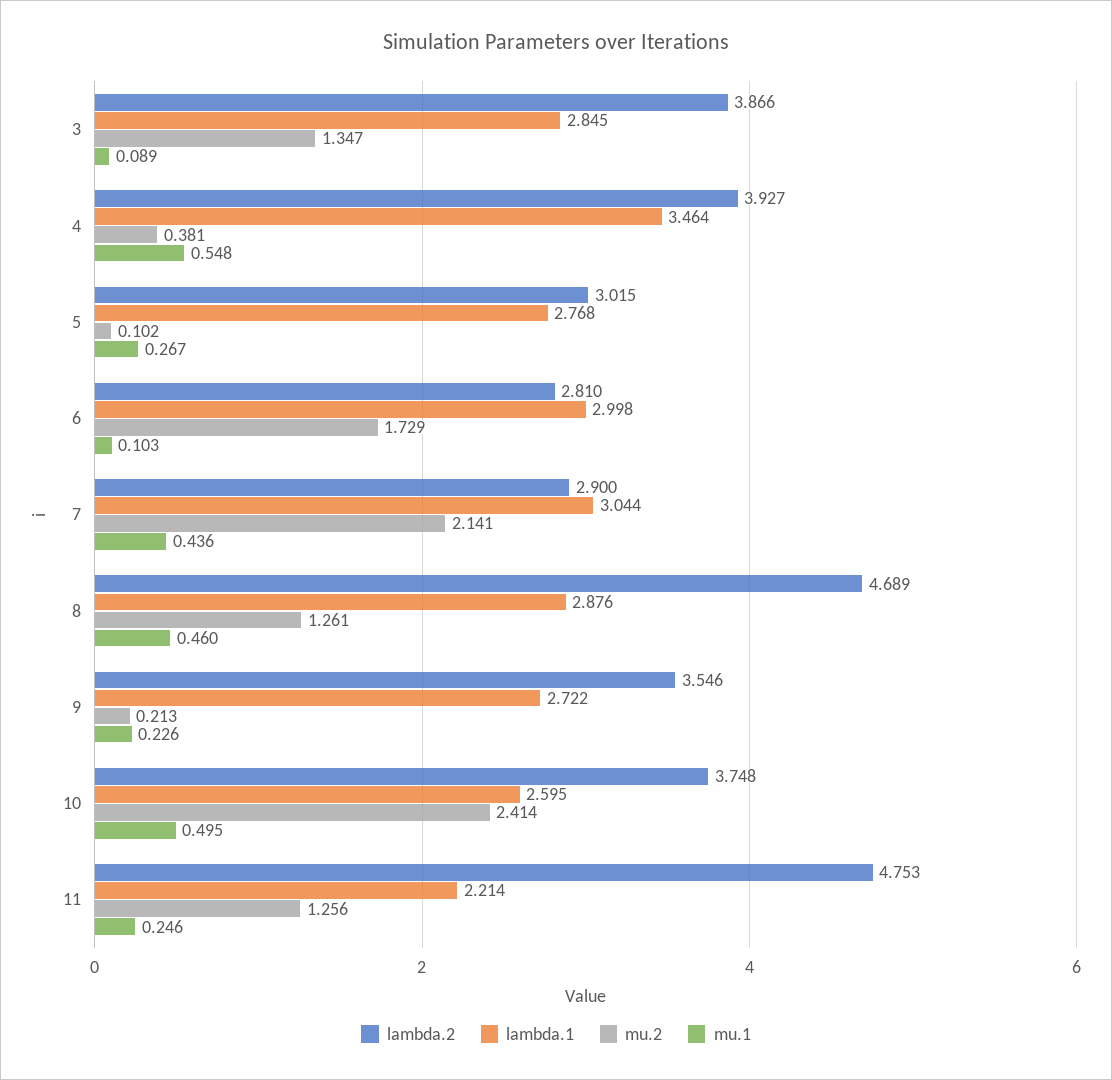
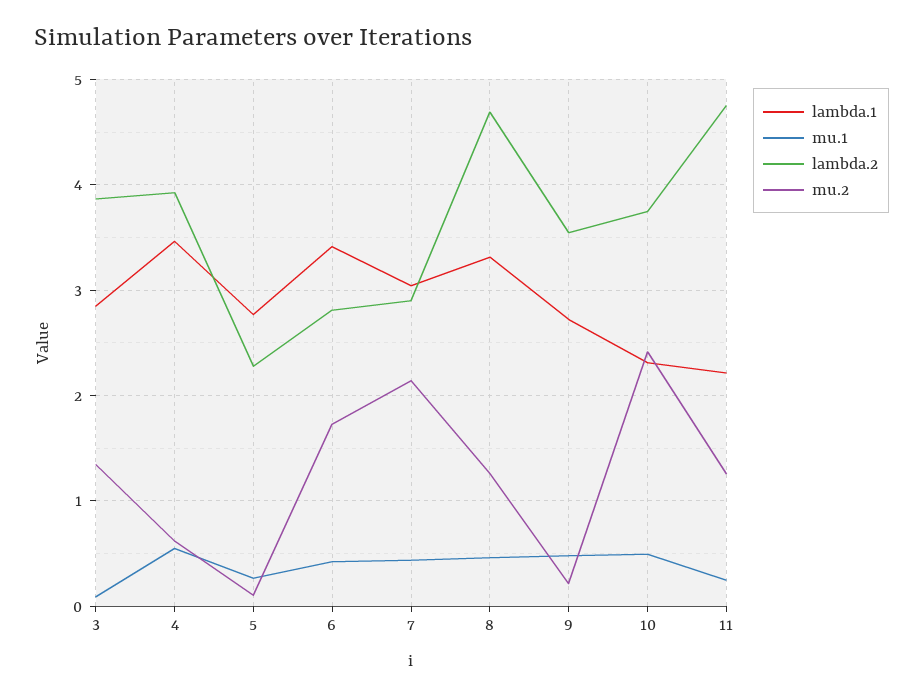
mu.2, 4: 0.381 -> 0.6
lambda.2, 5: 3.015 -> 2.3
lambda.1, 6: 2.998 -> 3.4
mu.1, 6: 0.103 -> 0.4
lambda.1, 8: 2.876 -> 3.3
mu.1, 9: 0.226 -> 0.5
lambda.1, 10: 2.595 -> 2.3

